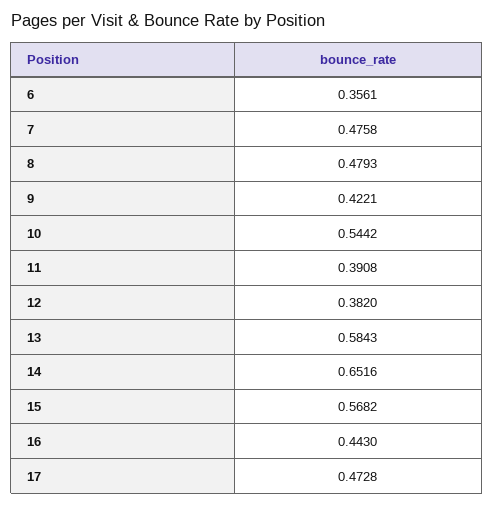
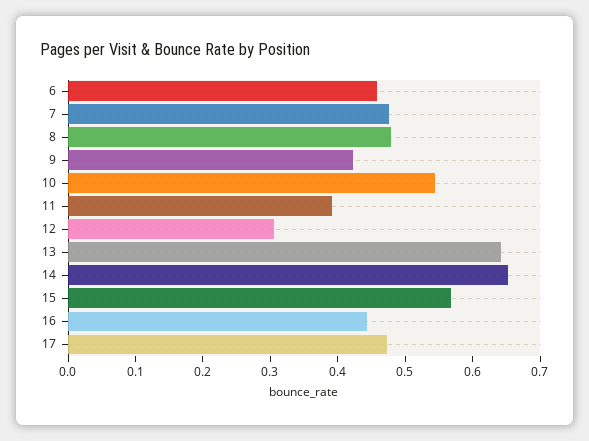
6: 0.3561 -> 0.46
12: 0.382 -> 0.3
13: 0.5843 -> 0.64

